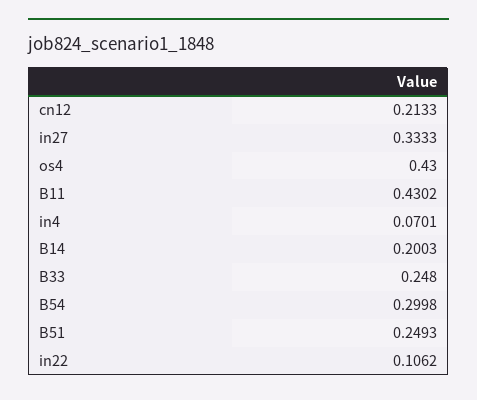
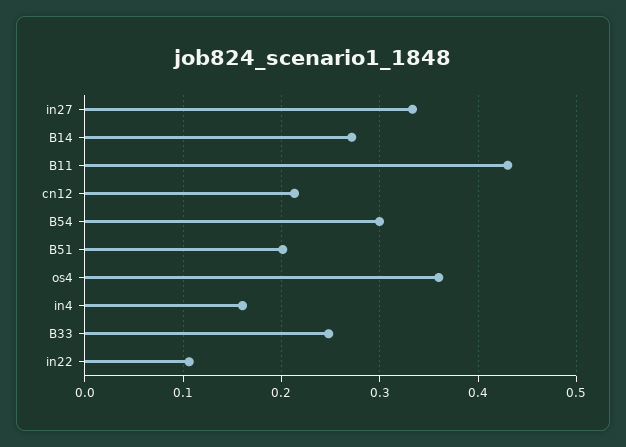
os4: 0.43 -> 0.36
in4: 0.0701 -> 0.16
B14: 0.2003 -> 0.27
B51: 0.2493 -> 0.2

